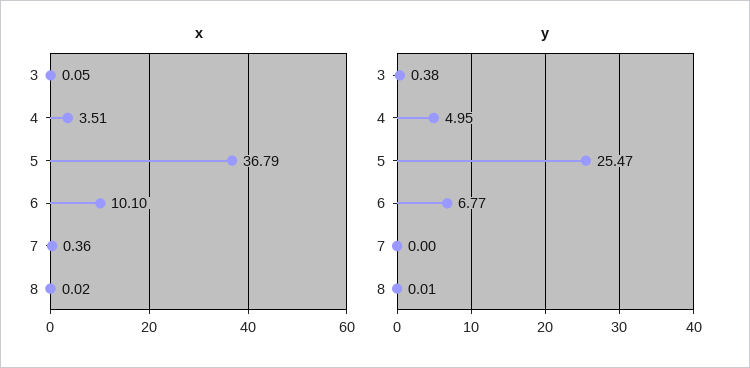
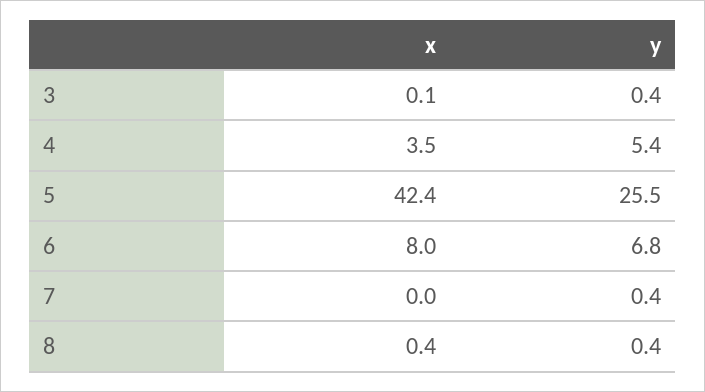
x, 5: 36.79 -> 42.4
x, 6: 10.1 -> 8
x, 7: 0.36 -> 0
x, 8: 0.02 -> 0.4
y, 4: 4.95 -> 5.4
y, 7: 0 -> 0.4
y, 8: 0.01 -> 0.4

